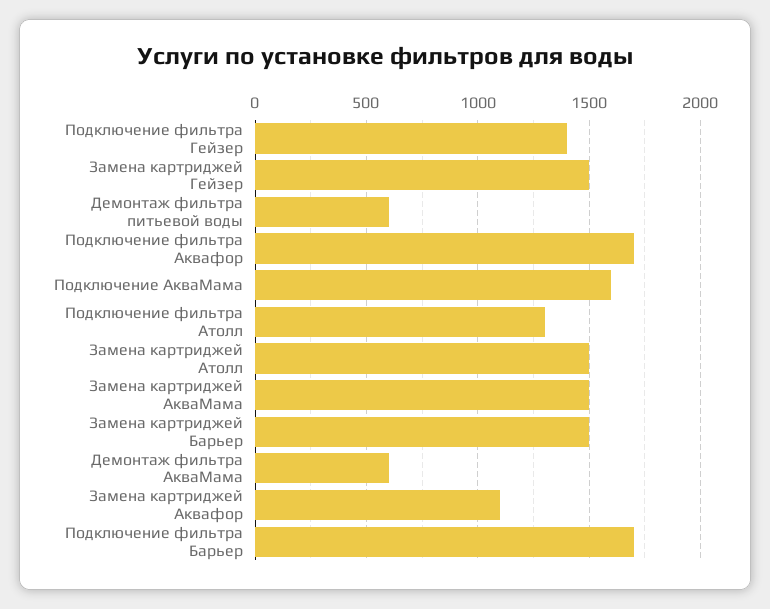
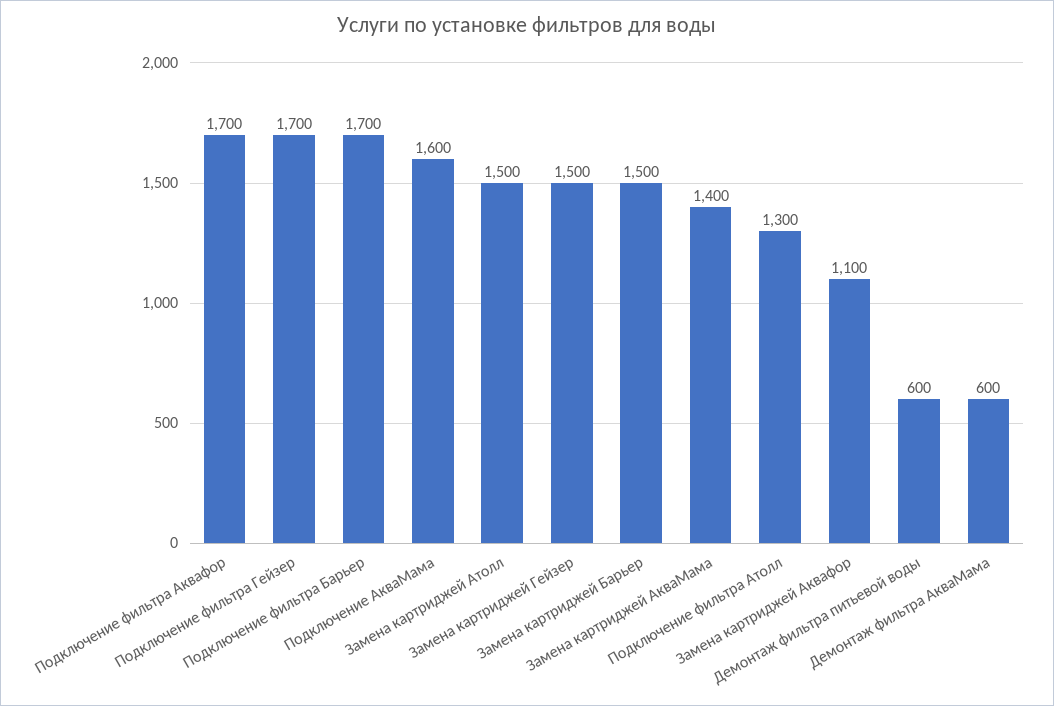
Подключение фильтра Гейзер: 1400 -> 1700
Замена картриджей АкваМама: 1500 -> 1400

